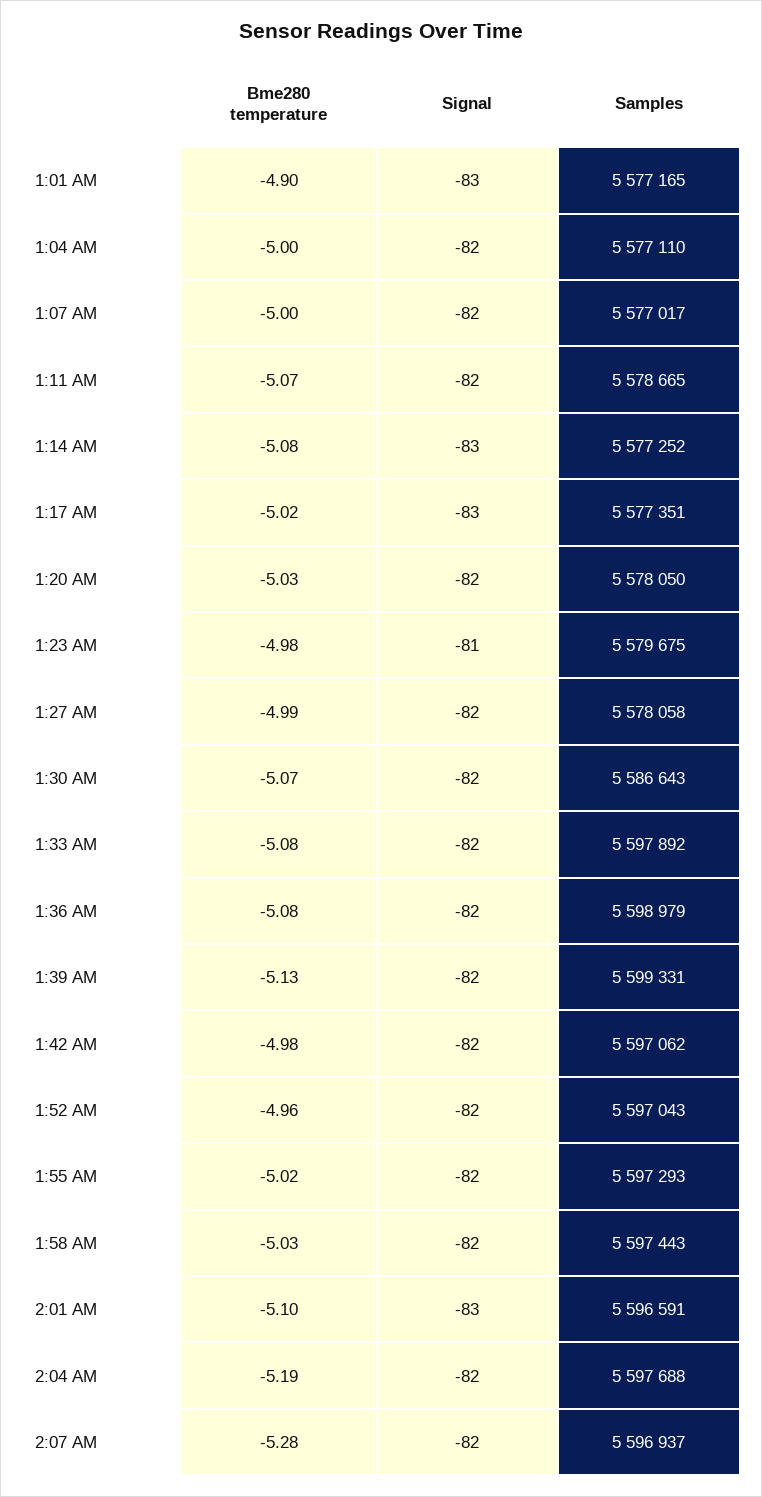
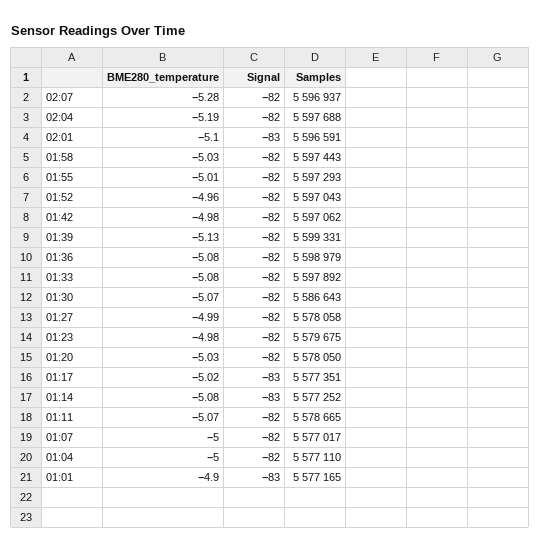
Signal, 1:23 AM: -81 -> -82
Bme280 temperature, 1:55 AM: -5.02 -> -5.01

